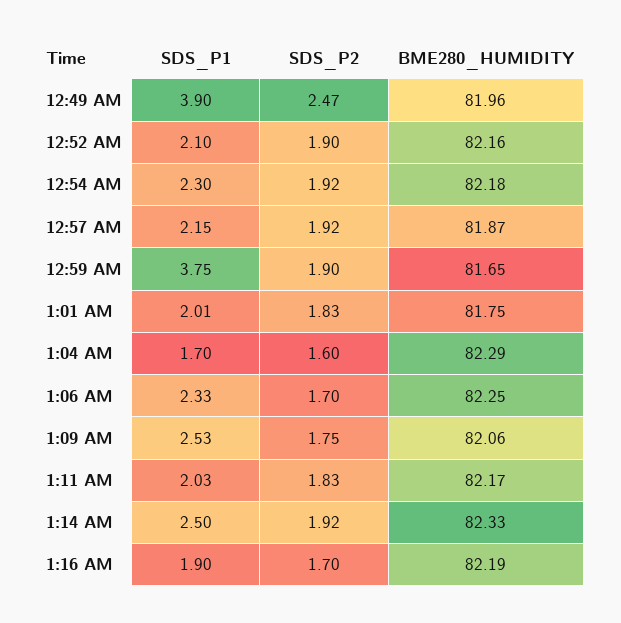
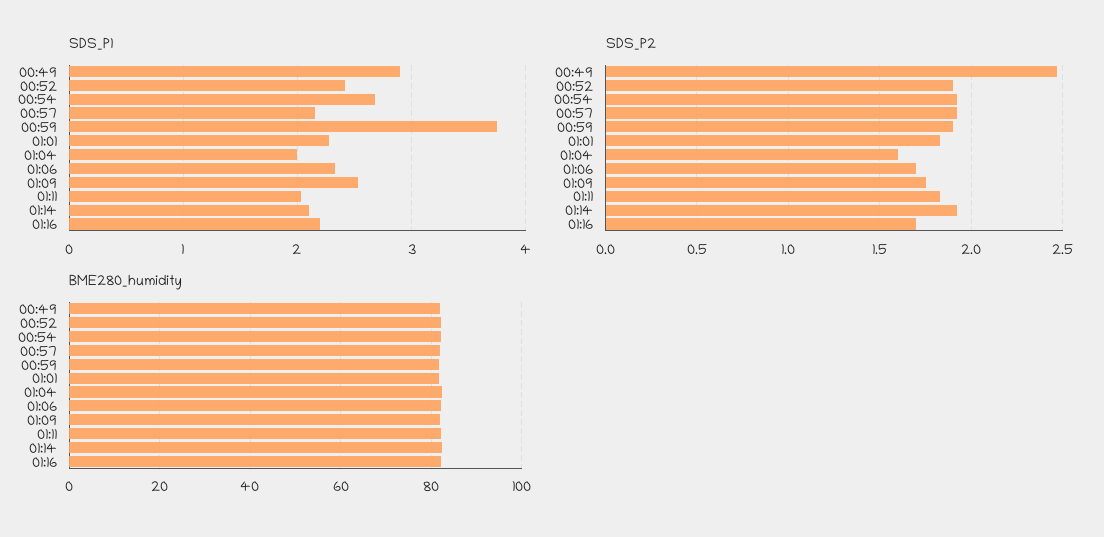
SDS_P1, 12:49 AM: 3.9 -> 2.9
SDS_P1, 12:52 AM: 2.1 -> 2.4
SDS_P1, 12:54 AM: 2.3 -> 2.7
SDS_P1, 1:01 AM: 2.01 -> 2.3
SDS_P1, 1:04 AM: 1.7 -> 2
SDS_P1, 1:14 AM: 2.5 -> 2.1
SDS_P1, 1:16 AM: 1.9 -> 2.2

